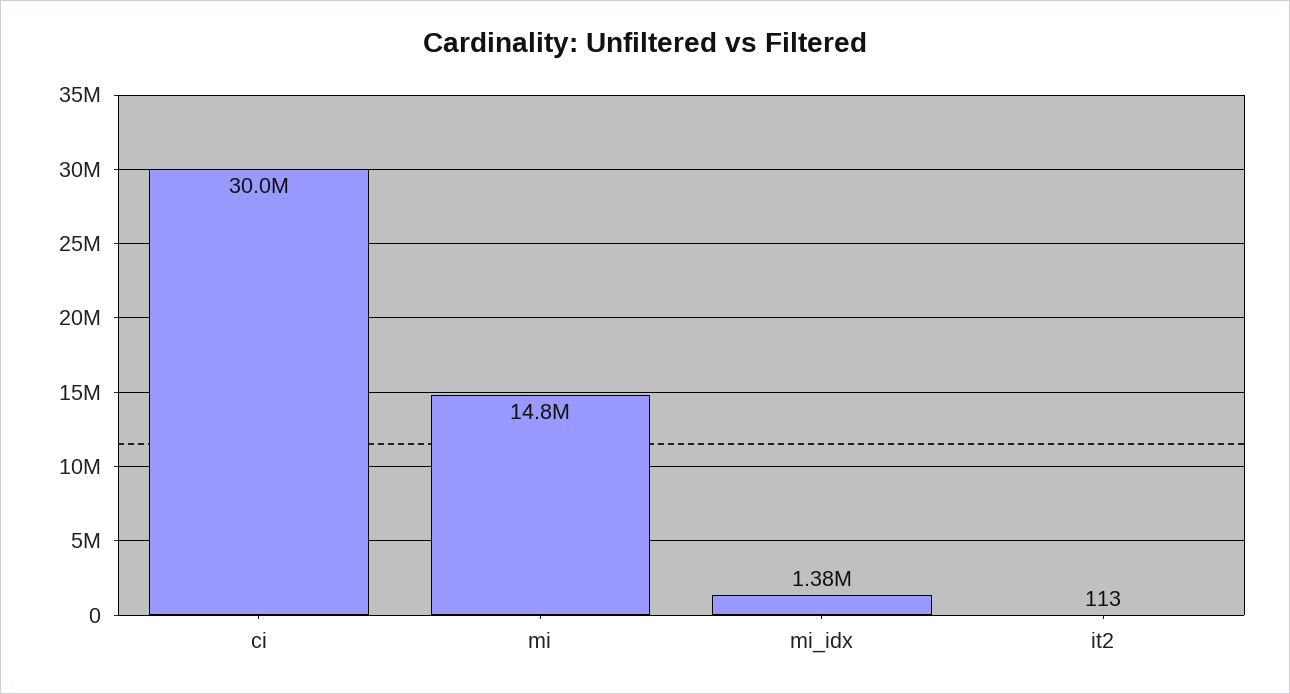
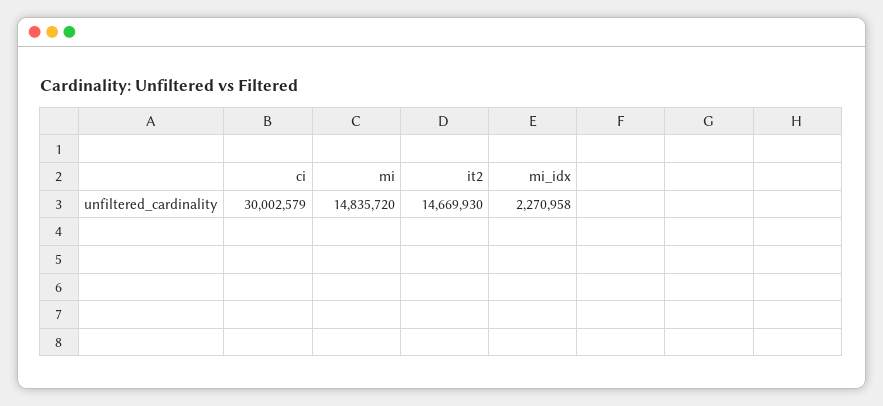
mi_idx: 1380000 -> 2270958
it2: 113 -> 14669930

